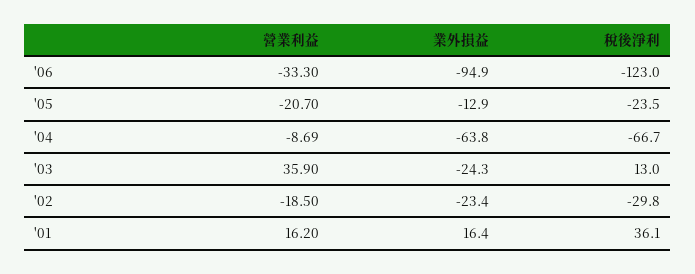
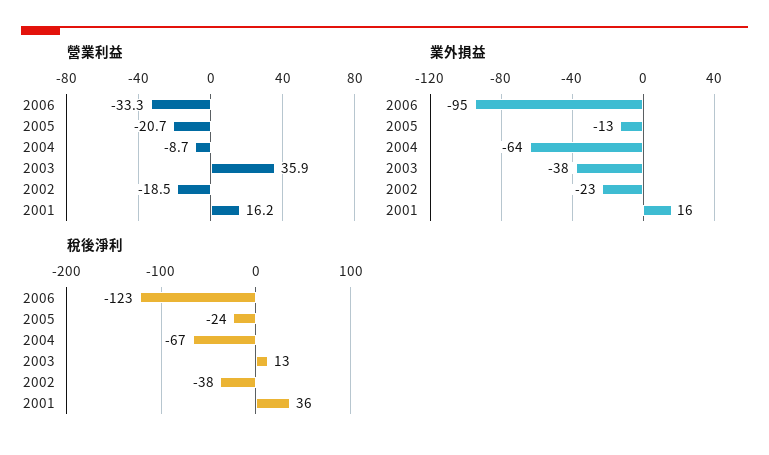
業外損益, '03: -24.3 -> -38
稅後淨利, '02: -29.8 -> -38

